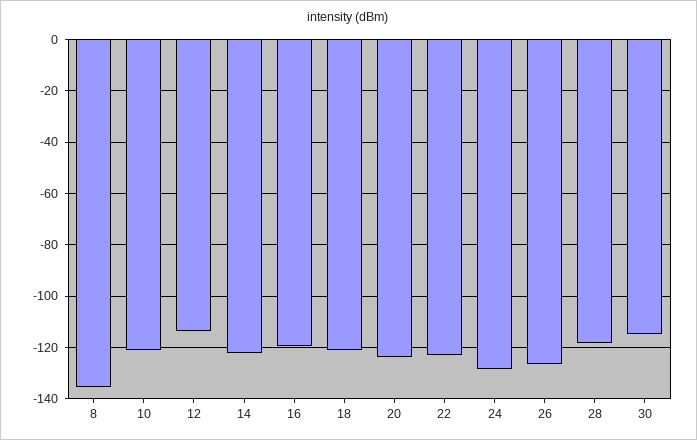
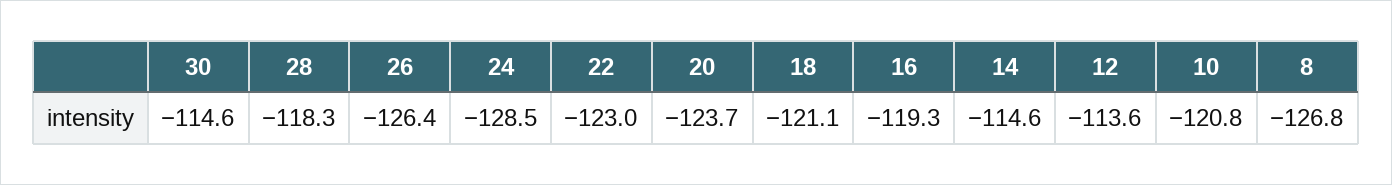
8: -135 -> -126.8
14: -122.5 -> -114.6

